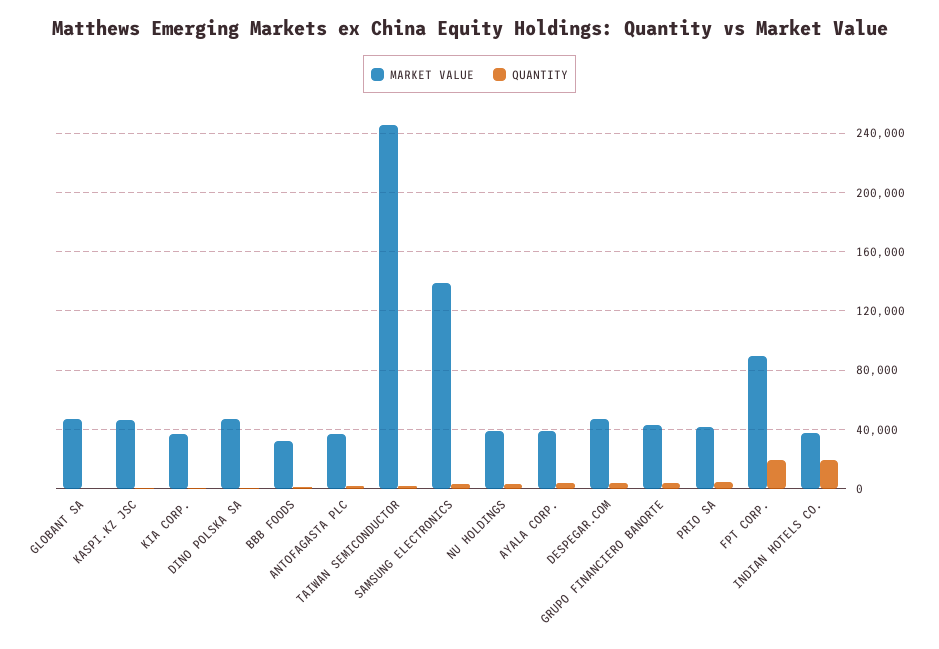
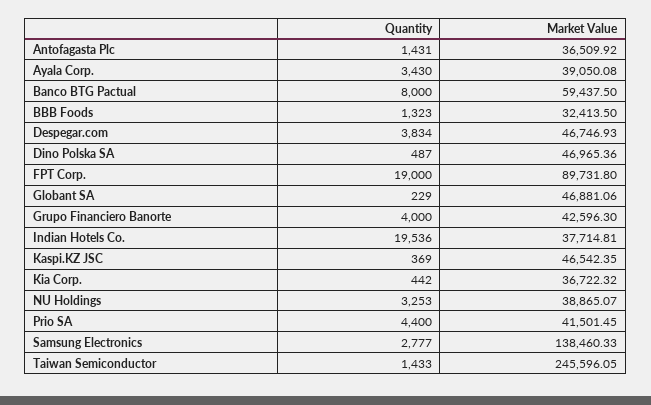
QUANTITY, Banco BTG Pactual: none -> 8000
MARKET VALUE, Banco BTG Pactual: none -> 59437.5

